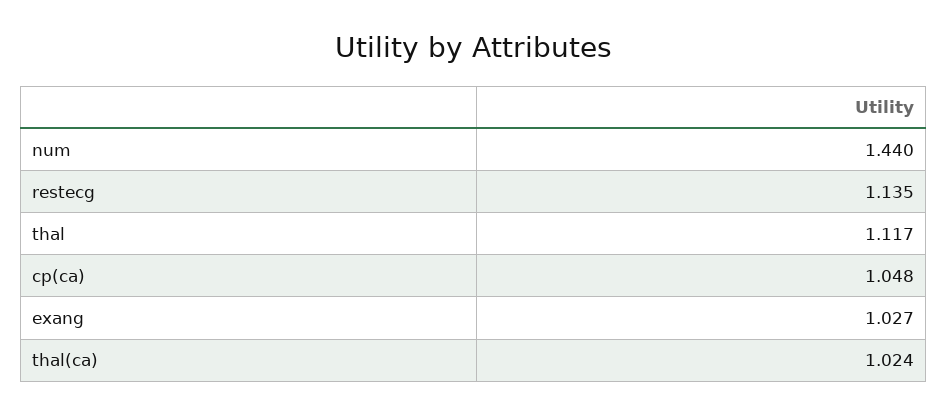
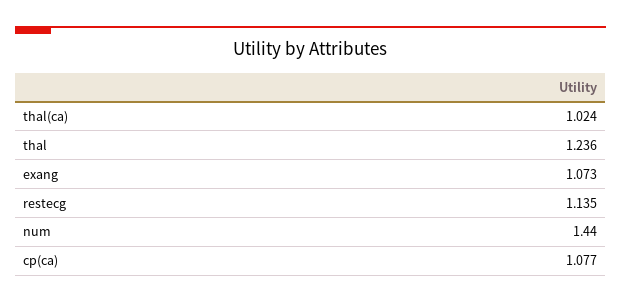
thal: 1.117 -> 1.236
cp(ca): 1.048 -> 1.077
exang: 1.027 -> 1.073

